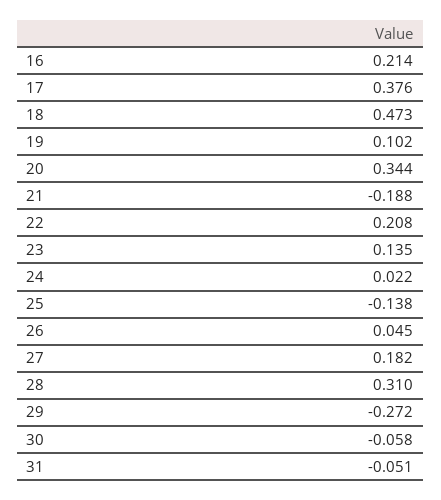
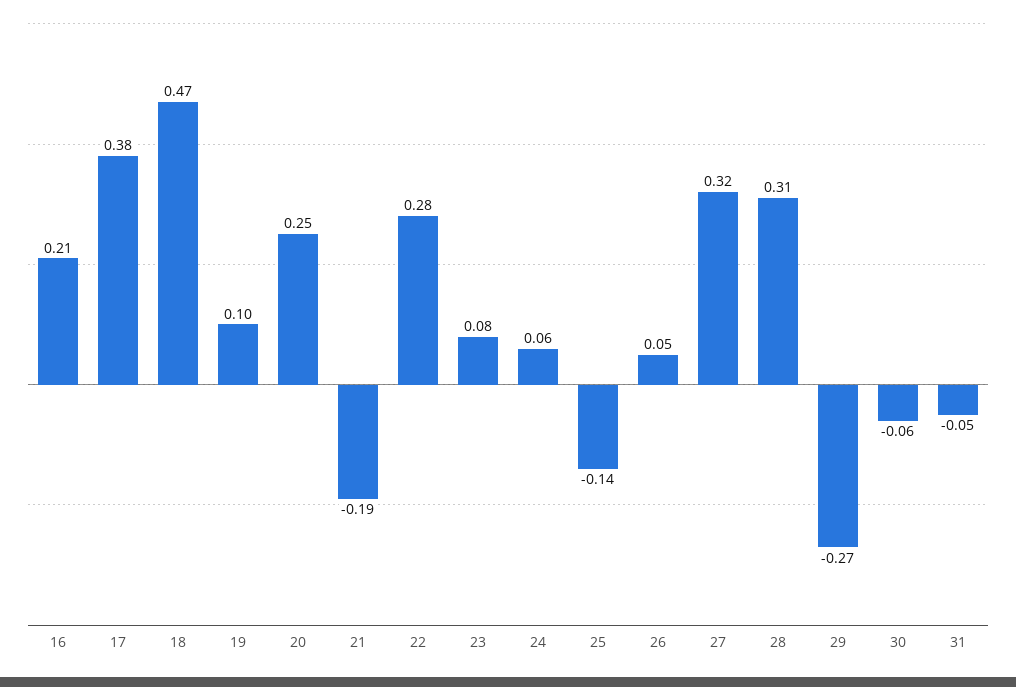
20: 0.344 -> 0.25
22: 0.208 -> 0.28
23: 0.135 -> 0.08
24: 0.022 -> 0.06
27: 0.182 -> 0.32

